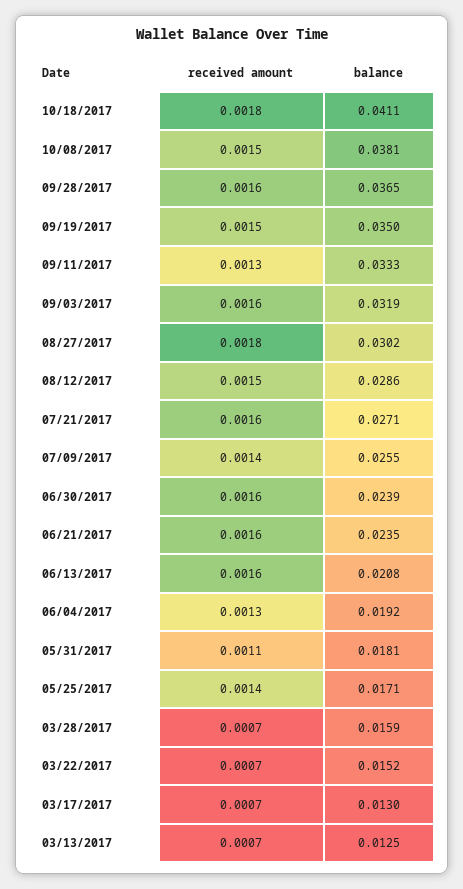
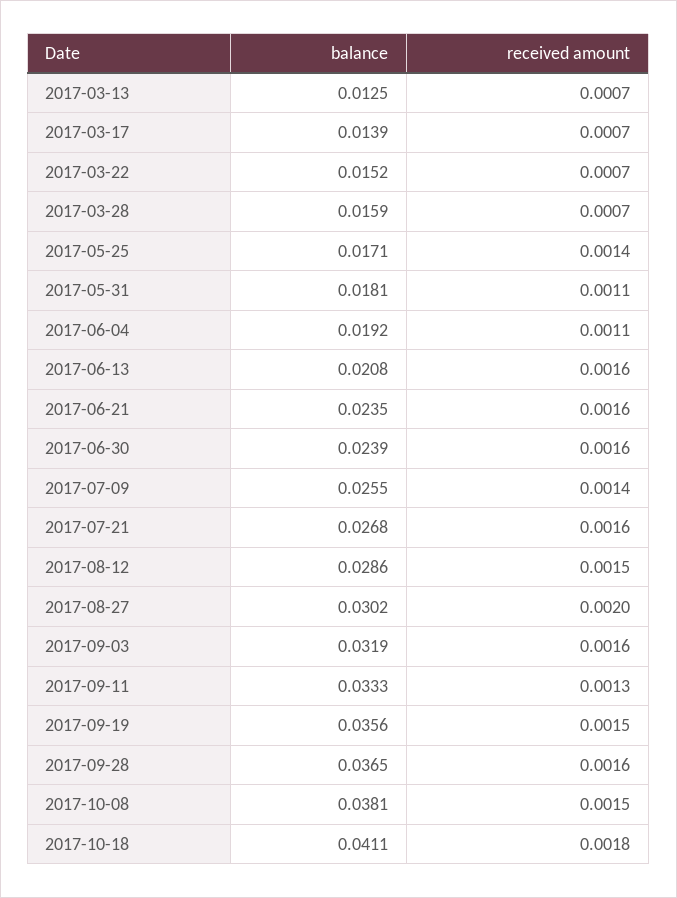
balance, 09/19/2017: 0.035 -> 0.0356
received amount, 08/27/2017: 0.0018 -> 0.002
balance, 07/21/2017: 0.0271 -> 0.0268
received amount, 06/04/2017: 0.0013 -> 0.0011
balance, 03/17/2017: 0.013 -> 0.0139

